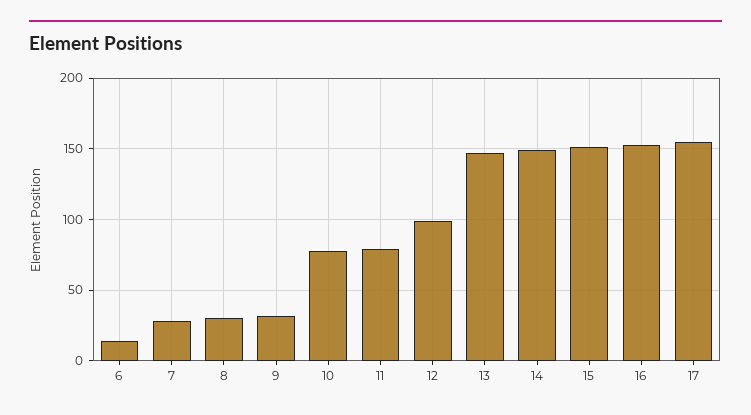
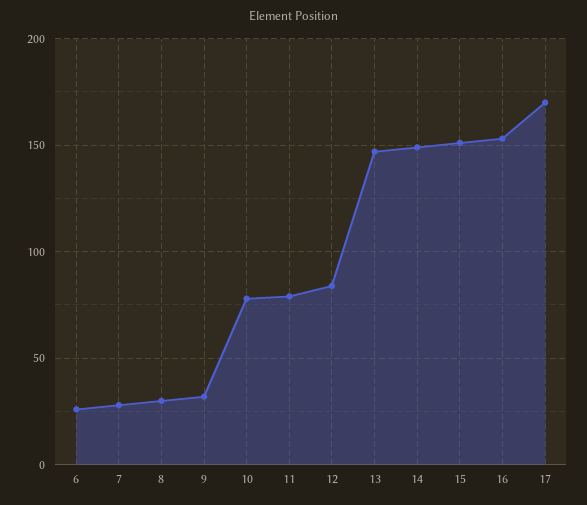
6: 15 -> 25
12: 100 -> 85
17: 155 -> 170

